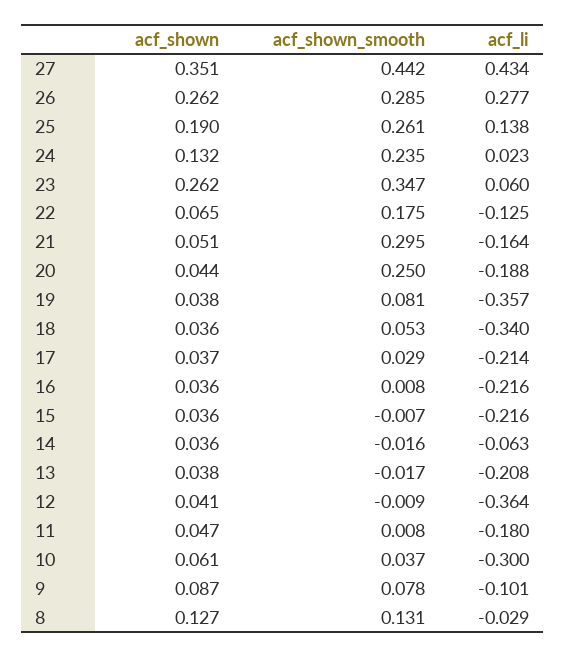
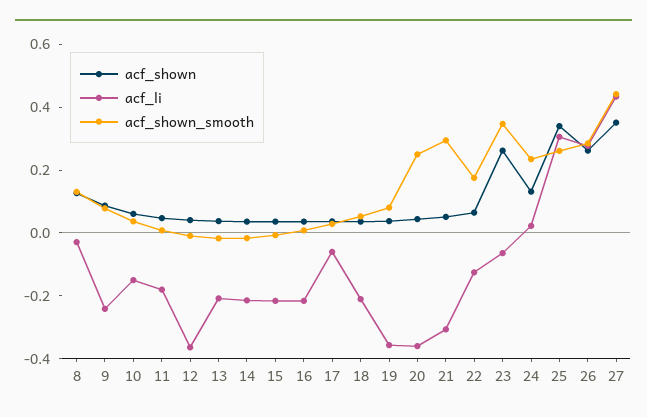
acf_shown, 25: 0.19 -> 0.35
acf_li, 25: 0.138 -> 0.3
acf_li, 23: 0.06 -> -0.05
acf_li, 21: -0.164 -> -0.3
acf_li, 20: -0.188 -> -0.35
acf_li, 18: -0.34 -> -0.2
acf_li, 17: -0.214 -> -0.05
acf_li, 14: -0.063 -> -0.2
acf_li, 10: -0.3 -> -0.15
acf_li, 9: -0.101 -> -0.25

